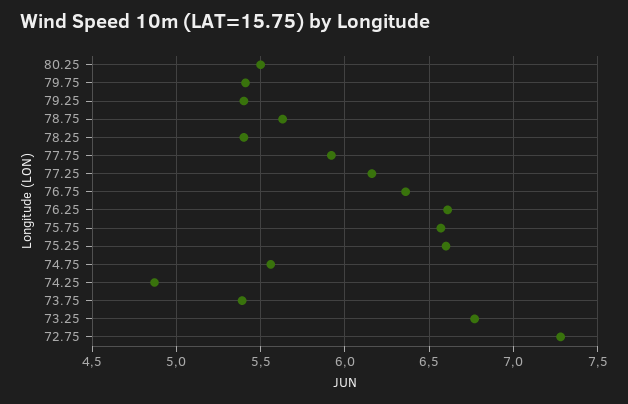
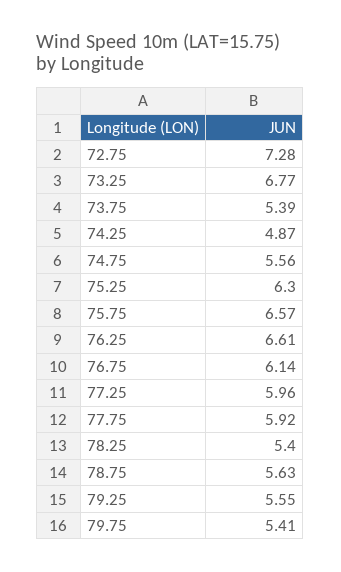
80.25: 5.5 -> none
79.25: 5.4 -> 5.55
77.25: 6.15 -> 5.96
76.75: 6.35 -> 6.14
75.25: 6.6 -> 6.3

